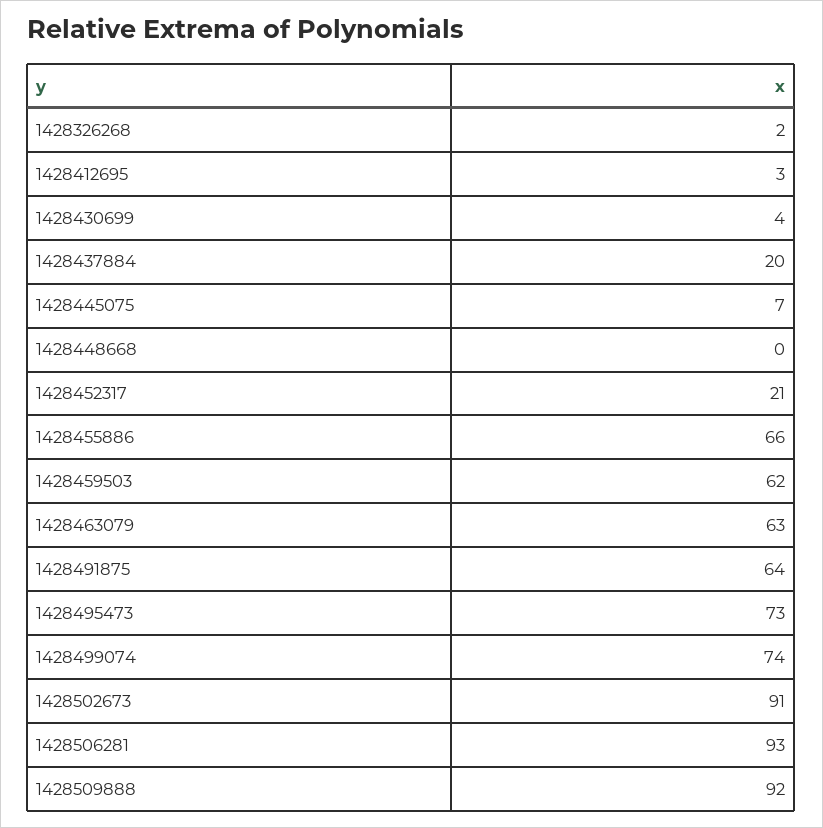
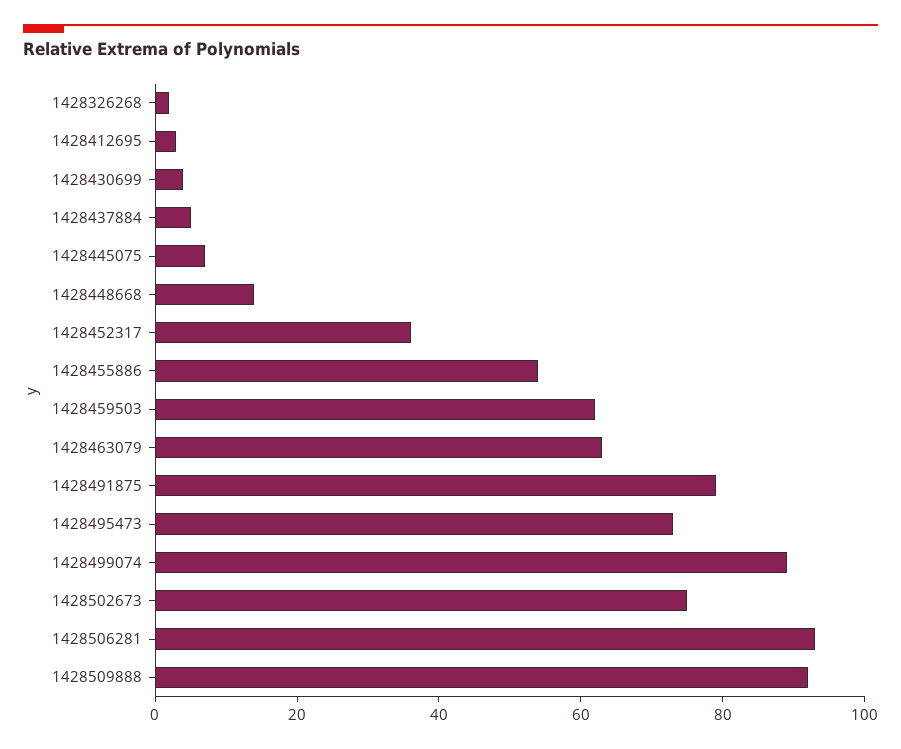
1428437884: 20 -> 5
1428448668: 0 -> 15
1428452317: 21 -> 35
1428455886: 66 -> 55
1428491875: 64 -> 80
1428499074: 74 -> 90
1428502673: 91 -> 75

